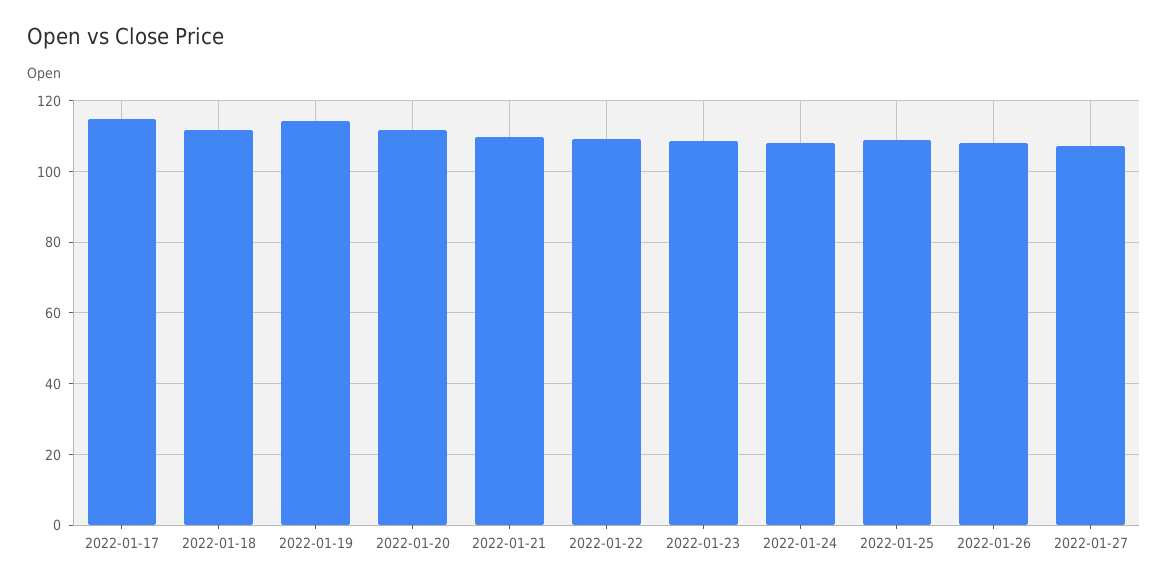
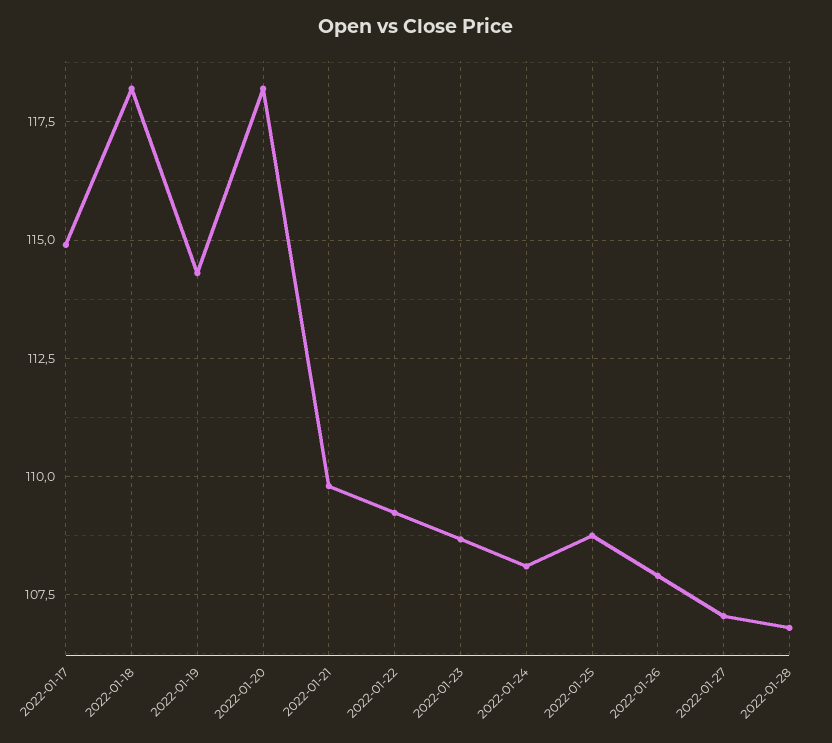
2022-01-18: 112 -> 118.25
2022-01-20: 112 -> 118.25
2022-01-28: none -> 106.75

